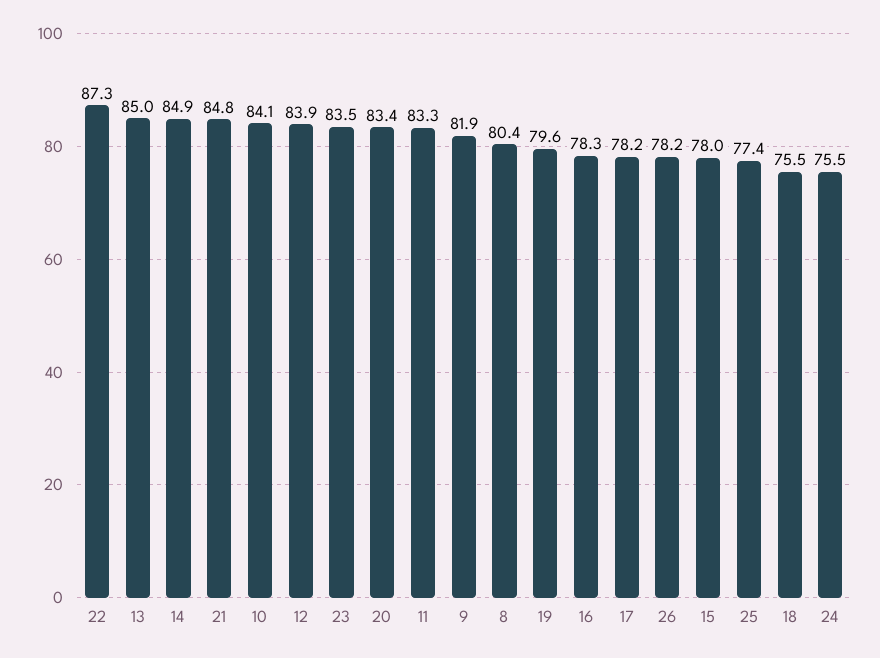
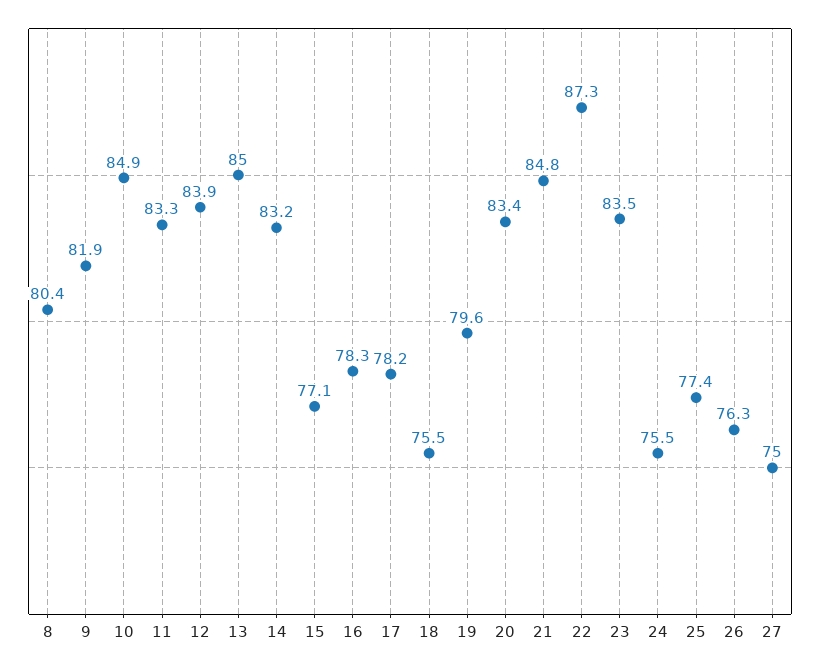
14: 84.9 -> 83.2
10: 84.1 -> 84.9
26: 78.2 -> 76.3
15: 78 -> 77.1
27: none -> 75

